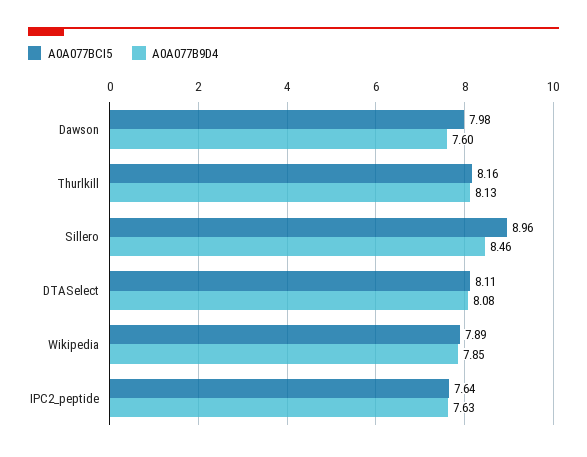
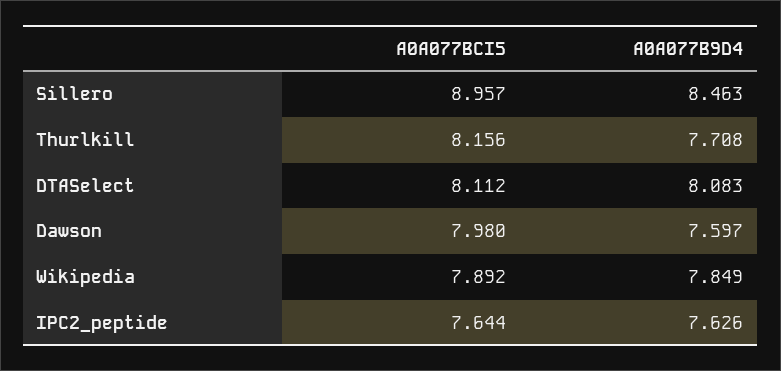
A0A077B9D4, Thurlkill: 8.13 -> 7.708

